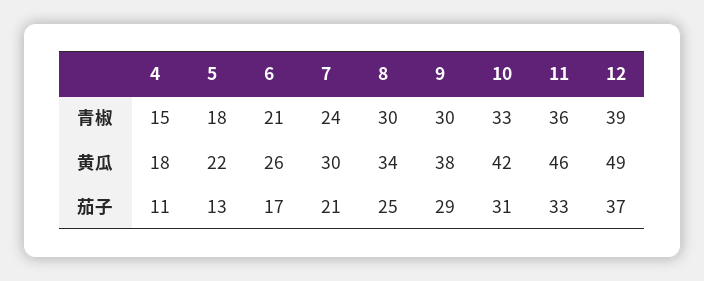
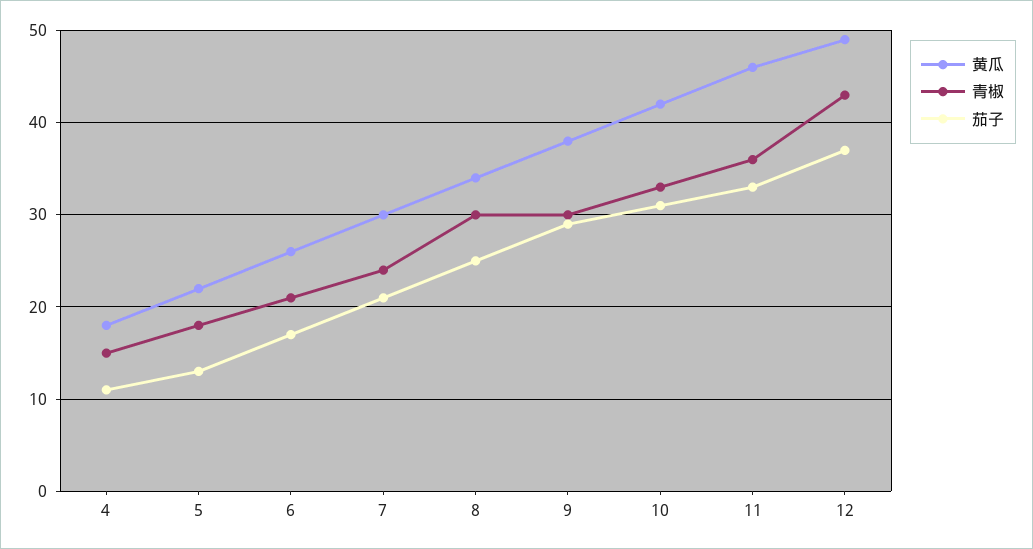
青椒, 12: 39 -> 43

